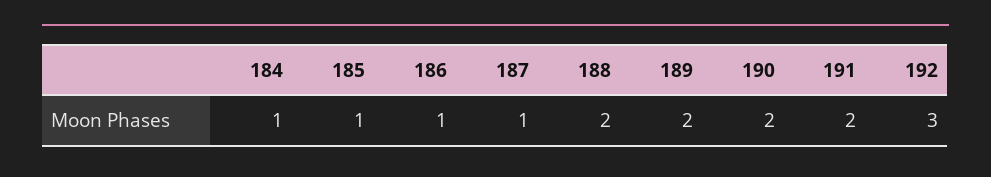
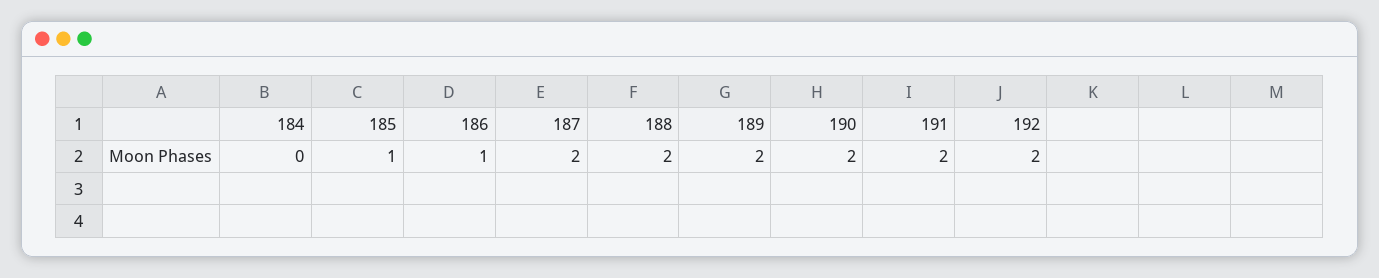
184: 1 -> 0
187: 1 -> 2
192: 3 -> 2

